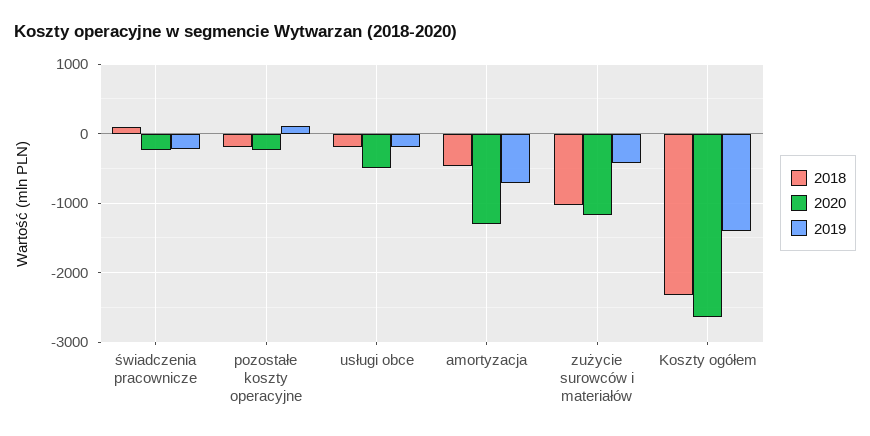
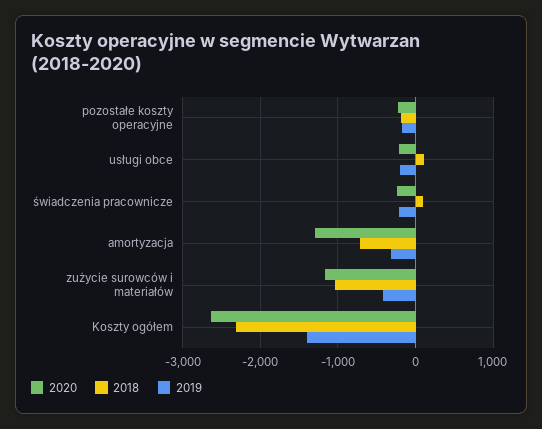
2019, pozostałe koszty operacyjne: 100 -> -200
2018, usługi obce: -200 -> 100
2020, usługi obce: -500 -> -200
2018, amortyzacja: -500 -> -700
2019, amortyzacja: -700 -> -300

